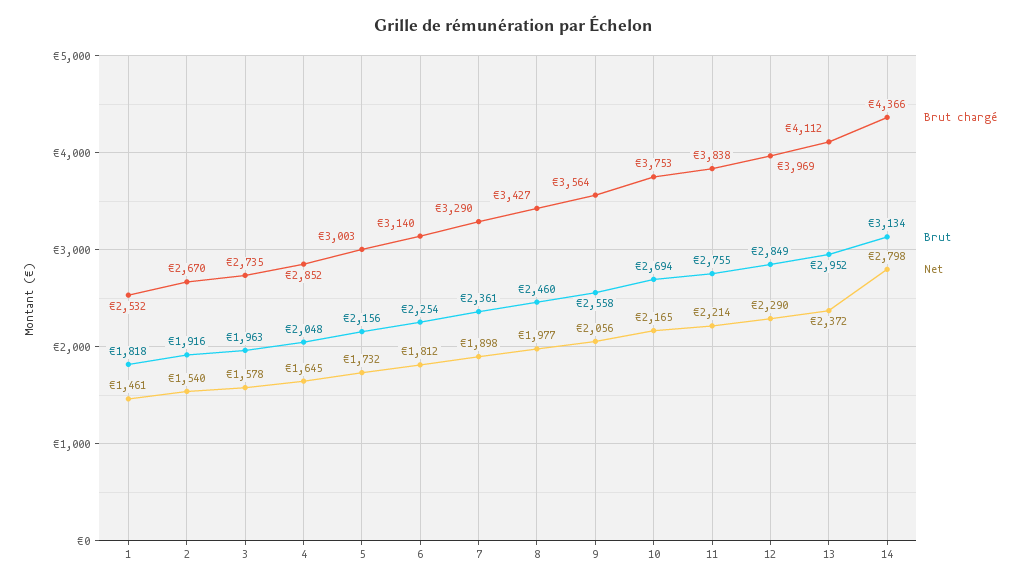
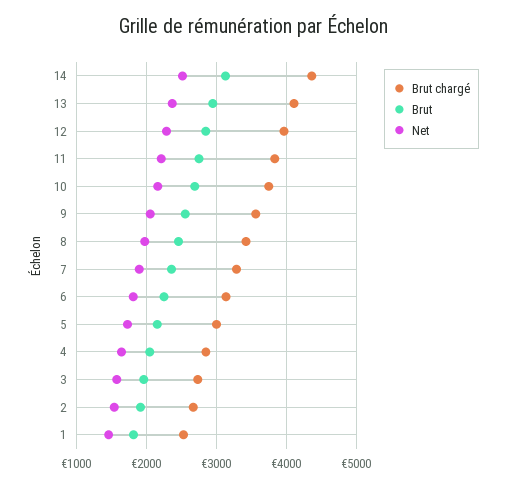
Net, 14: 2798 -> 2500

